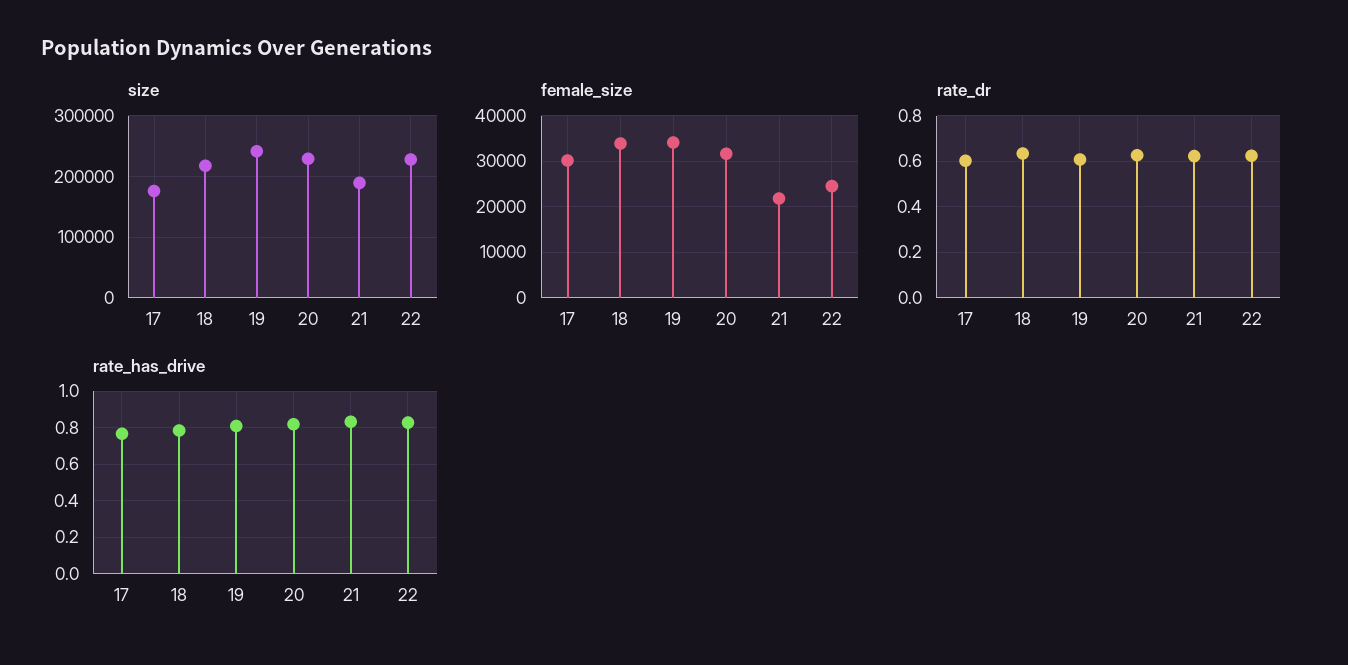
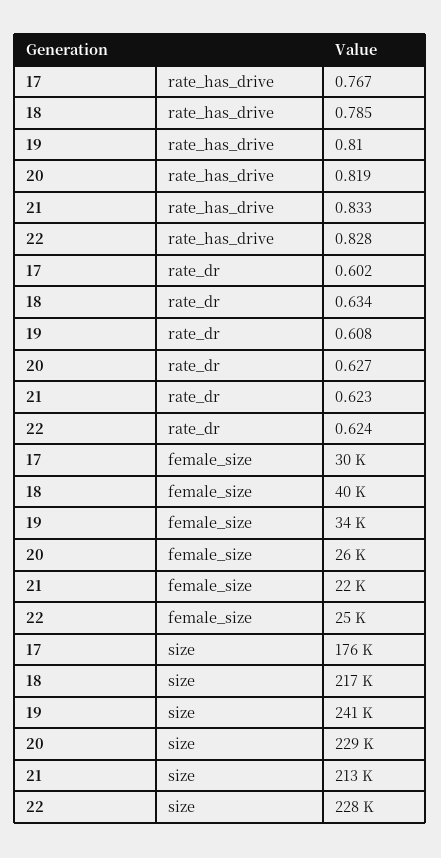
size, 21: 190000 -> 213000
female_size, 18: 34000 -> 40000
female_size, 20: 32000 -> 26000

